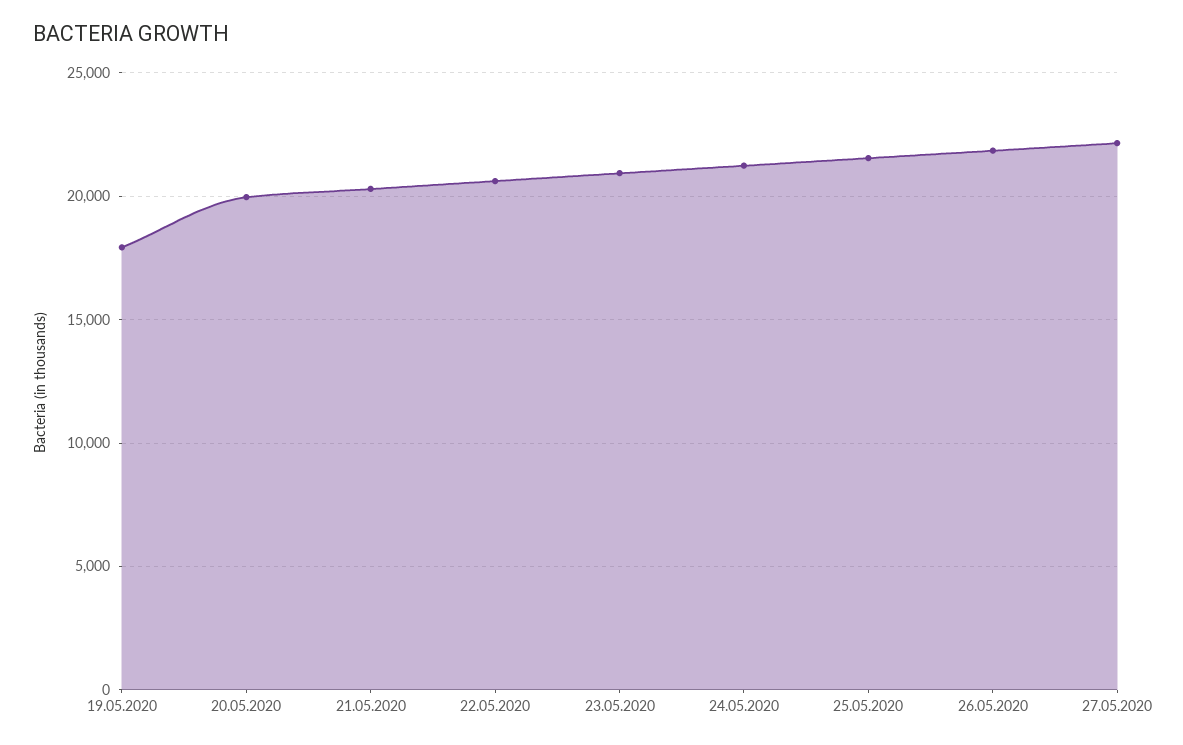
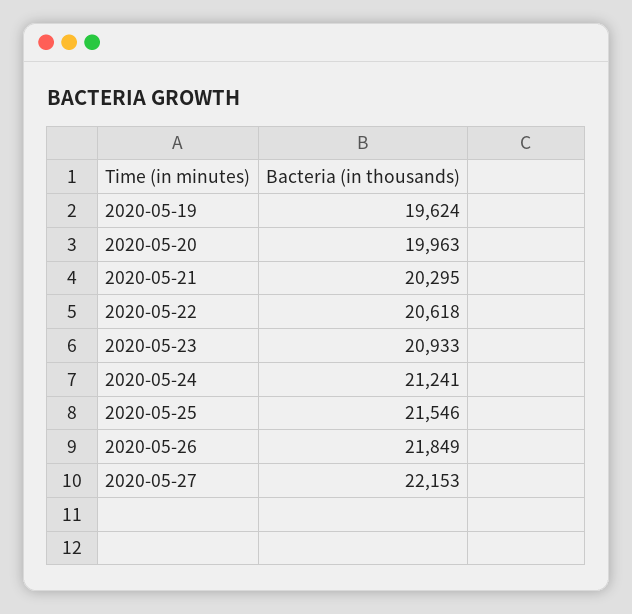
19.05.2020: 18000 -> 19624

